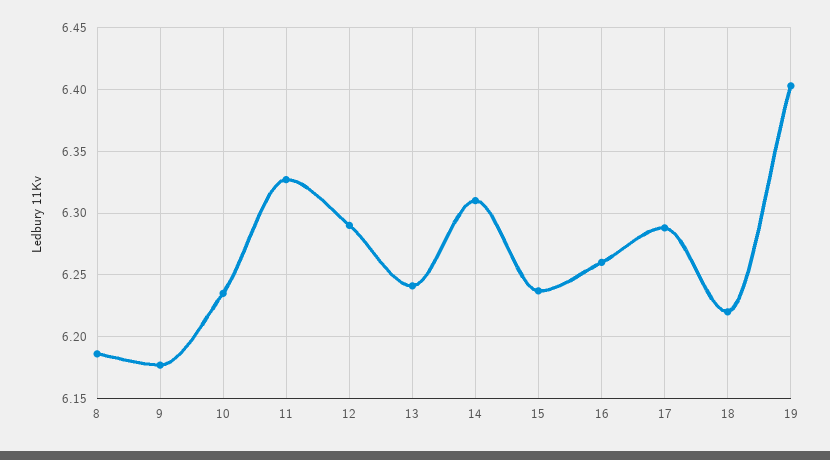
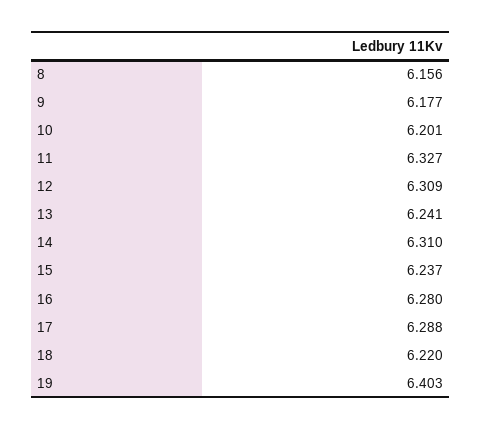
8: 6.185 -> 6.156
10: 6.235 -> 6.201
12: 6.29 -> 6.309
16: 6.26 -> 6.28

